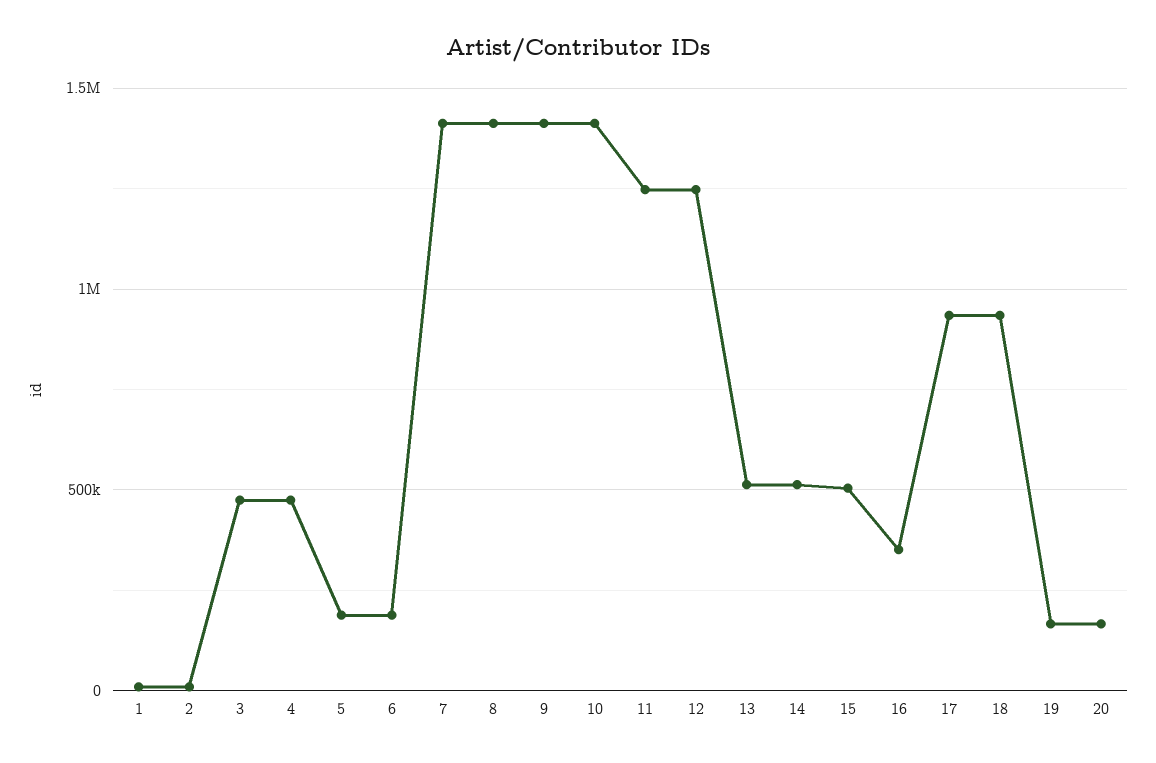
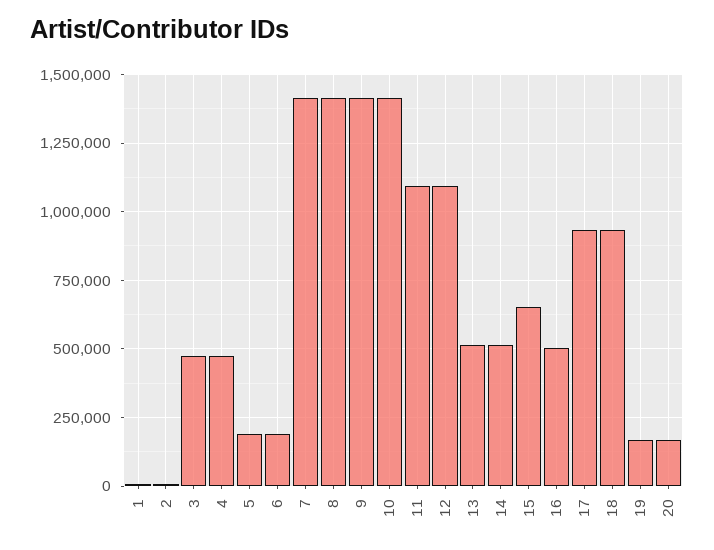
11: 1250000 -> 1100000
12: 1250000 -> 1100000
15: 500000 -> 650000
16: 350000 -> 500000

